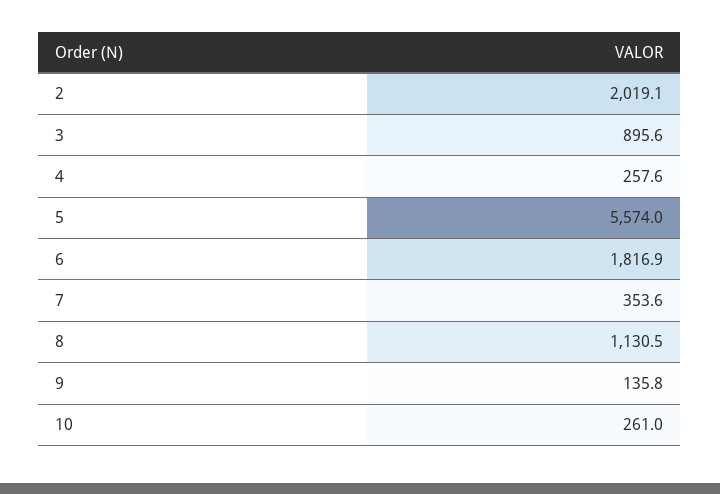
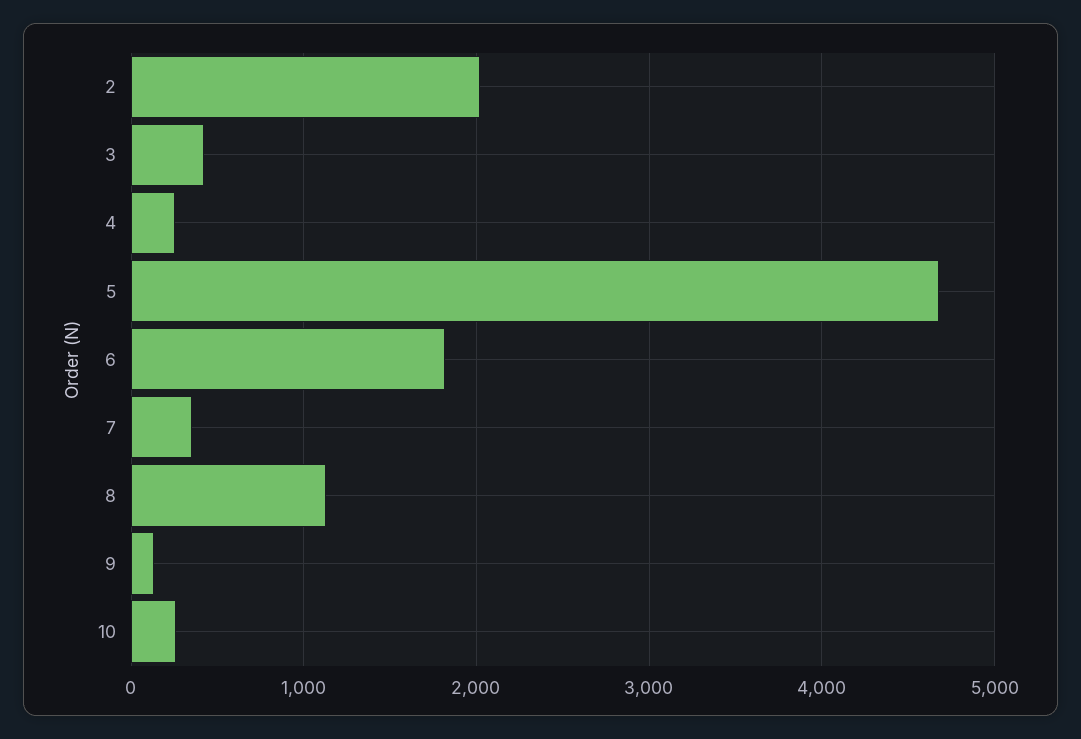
3: 895.6 -> 400
5: 5574 -> 4700

